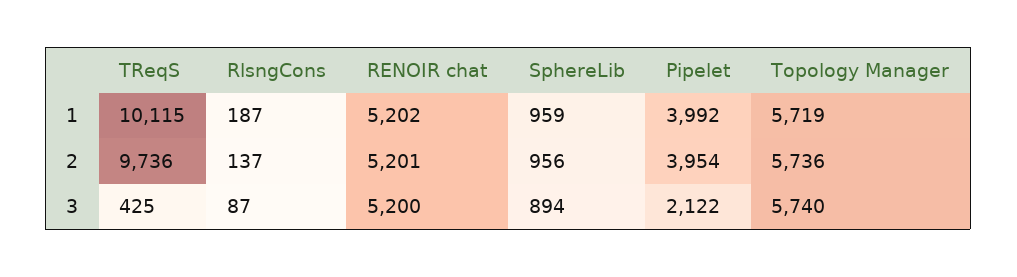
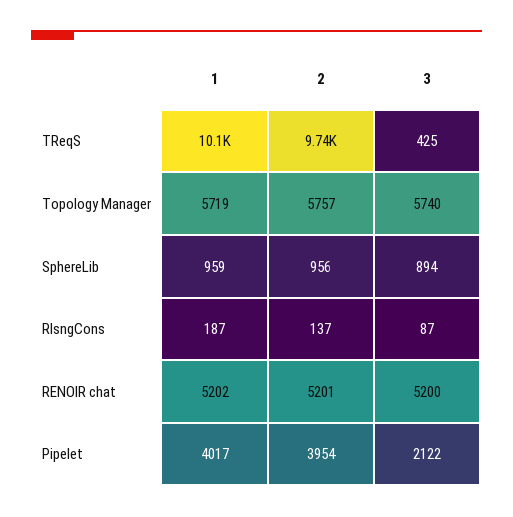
Pipelet, 1: 3992 -> 4017
Topology Manager, 2: 5736 -> 5757

